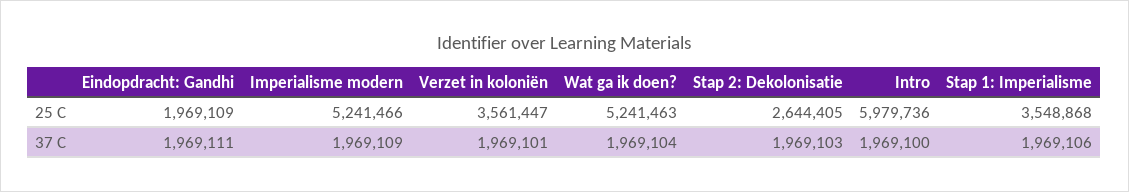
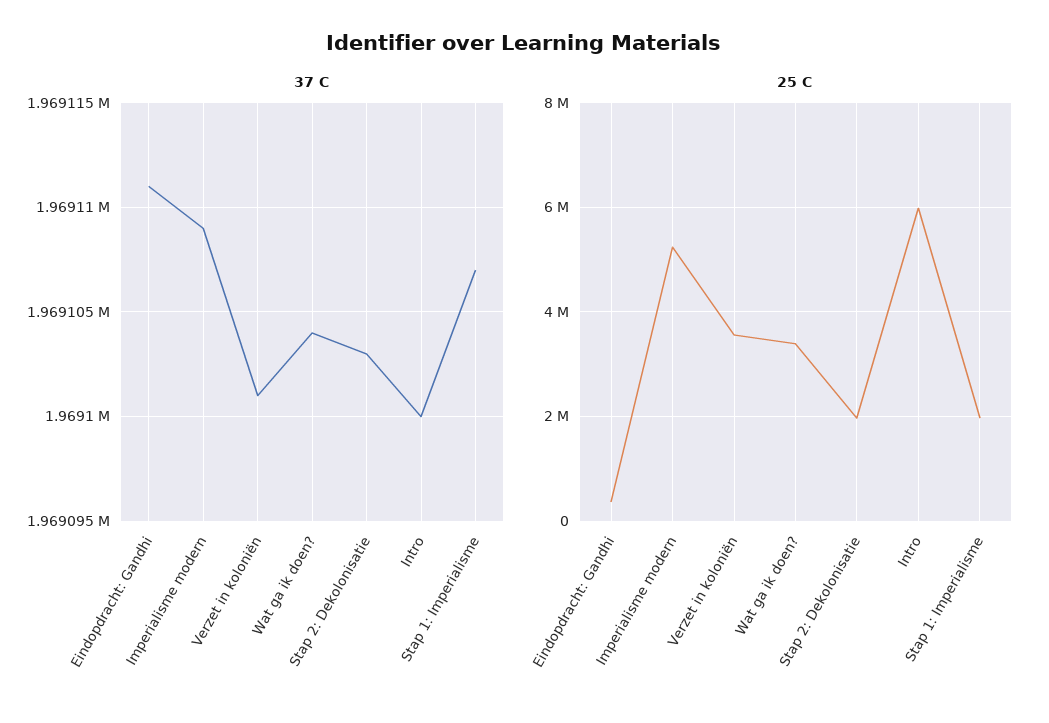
25 C, Eindopdracht: Gandhi: 1969109 -> 400000
25 C, Wat ga ik doen?: 5241463 -> 3400000
25 C, Stap 2: Dekolonisatie: 2644405 -> 2000000
25 C, Stap 1: Imperialisme: 3548868 -> 2000000
37 C, Stap 1: Imperialisme: 1969106 -> 1969107

